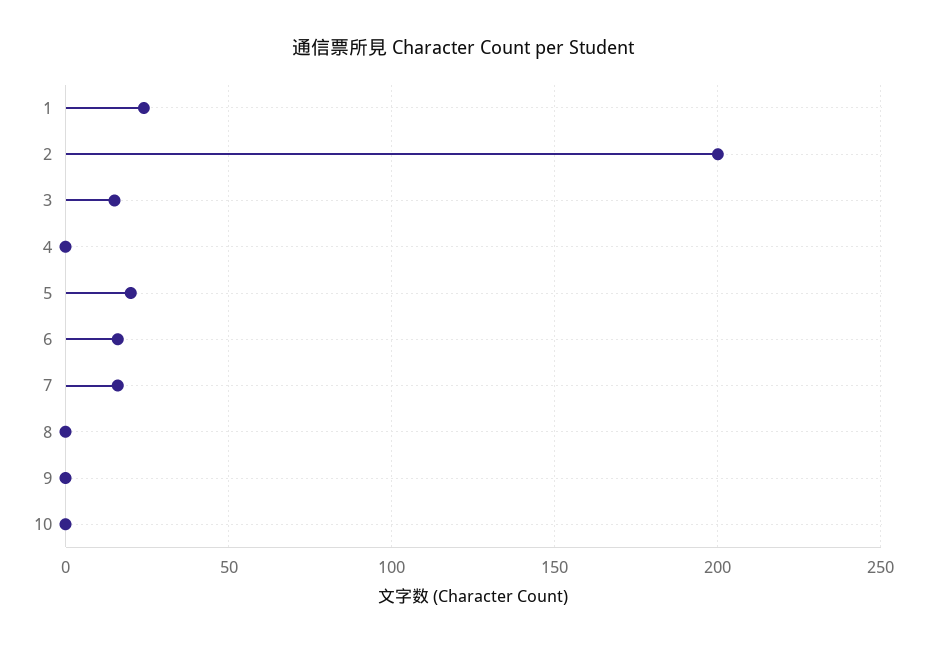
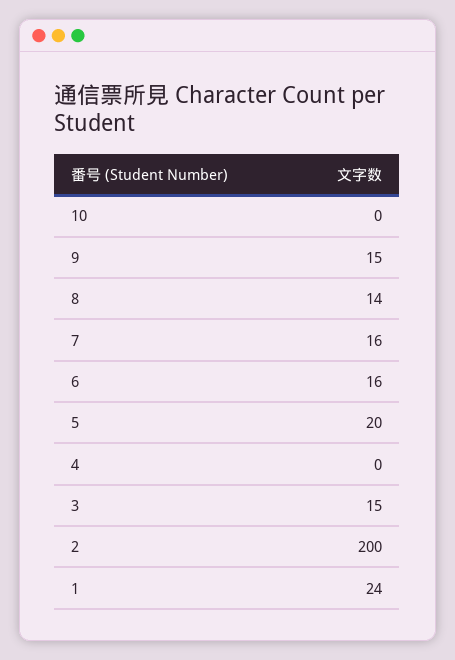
8: 0 -> 14
9: 0 -> 15

